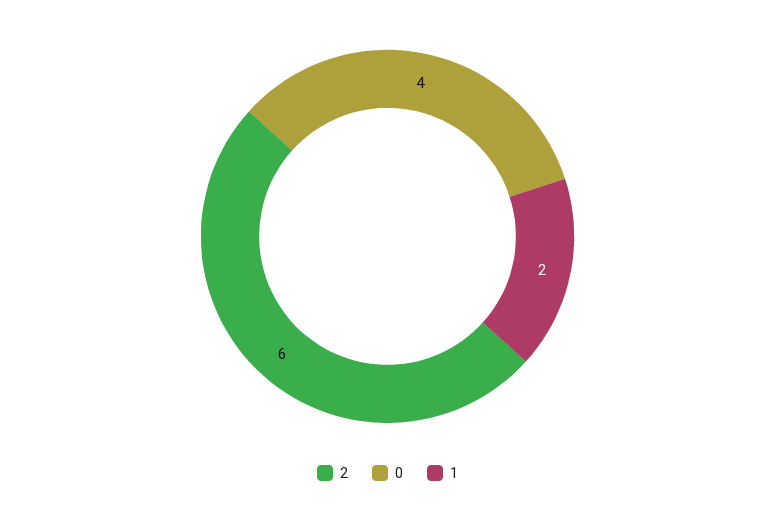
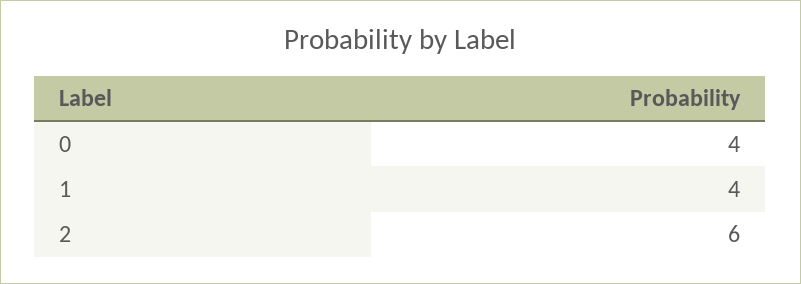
1: 2 -> 4

